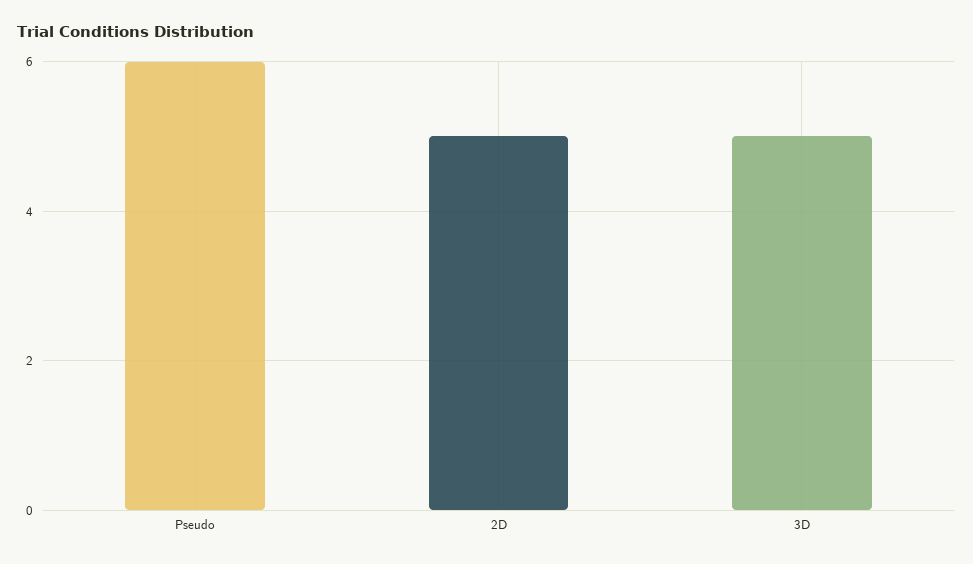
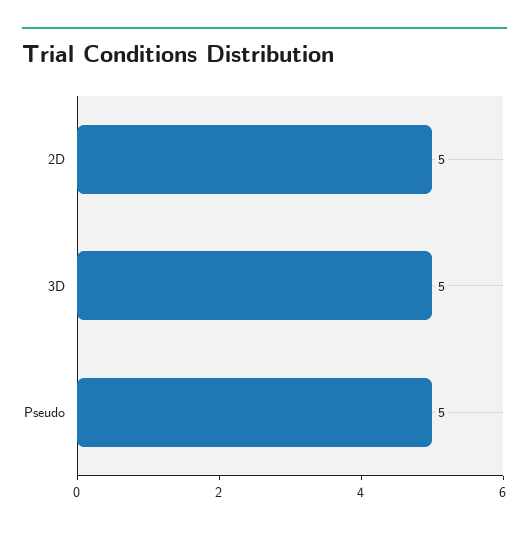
Pseudo: 6 -> 5

